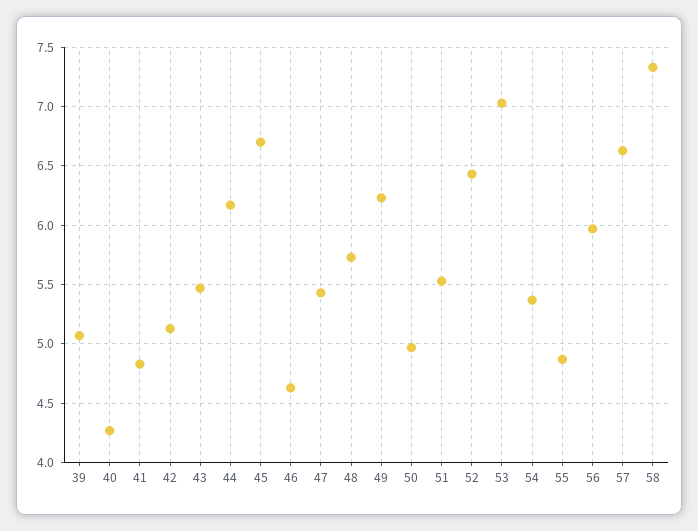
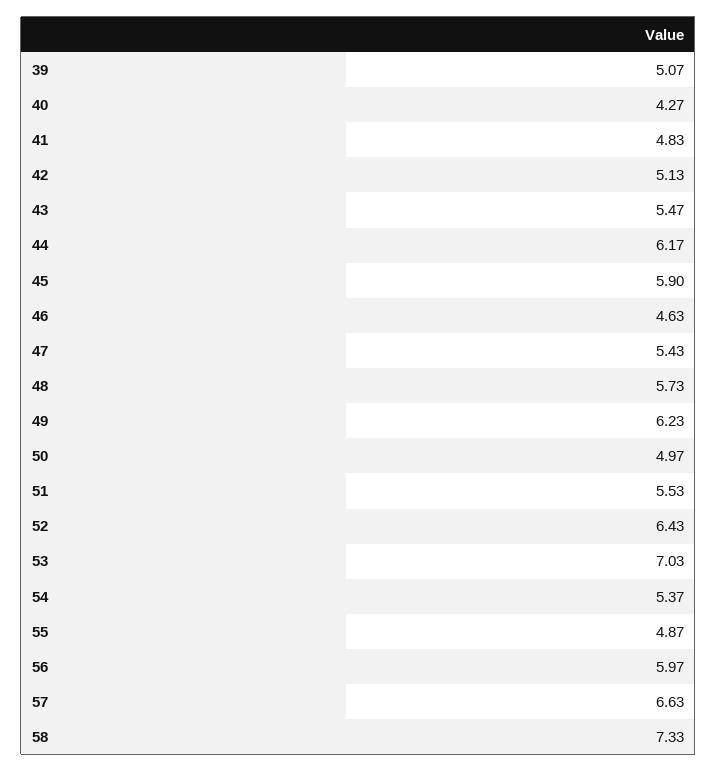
45: 6.7 -> 5.9

